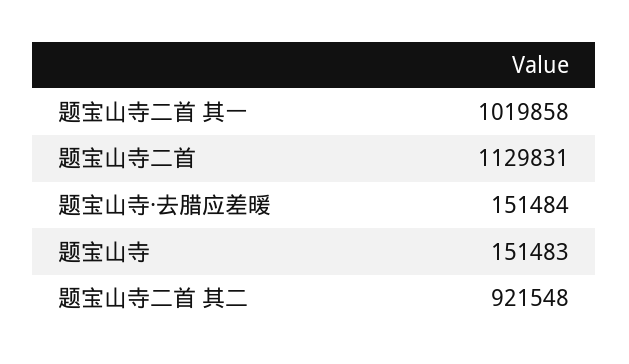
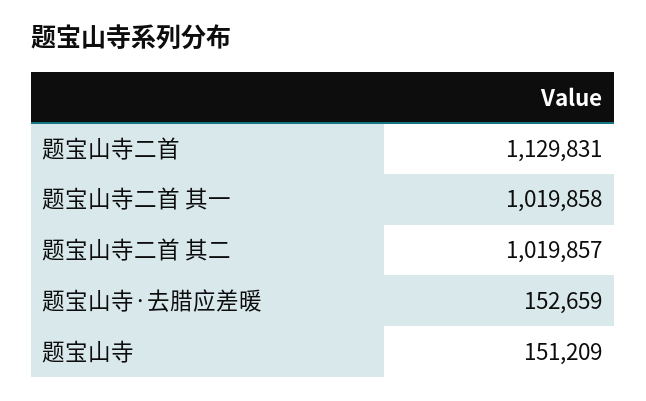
题宝山寺·去腊应差暖: 151484 -> 152659
题宝山寺: 151483 -> 151209
题宝山寺二首 其二: 921548 -> 1019857

